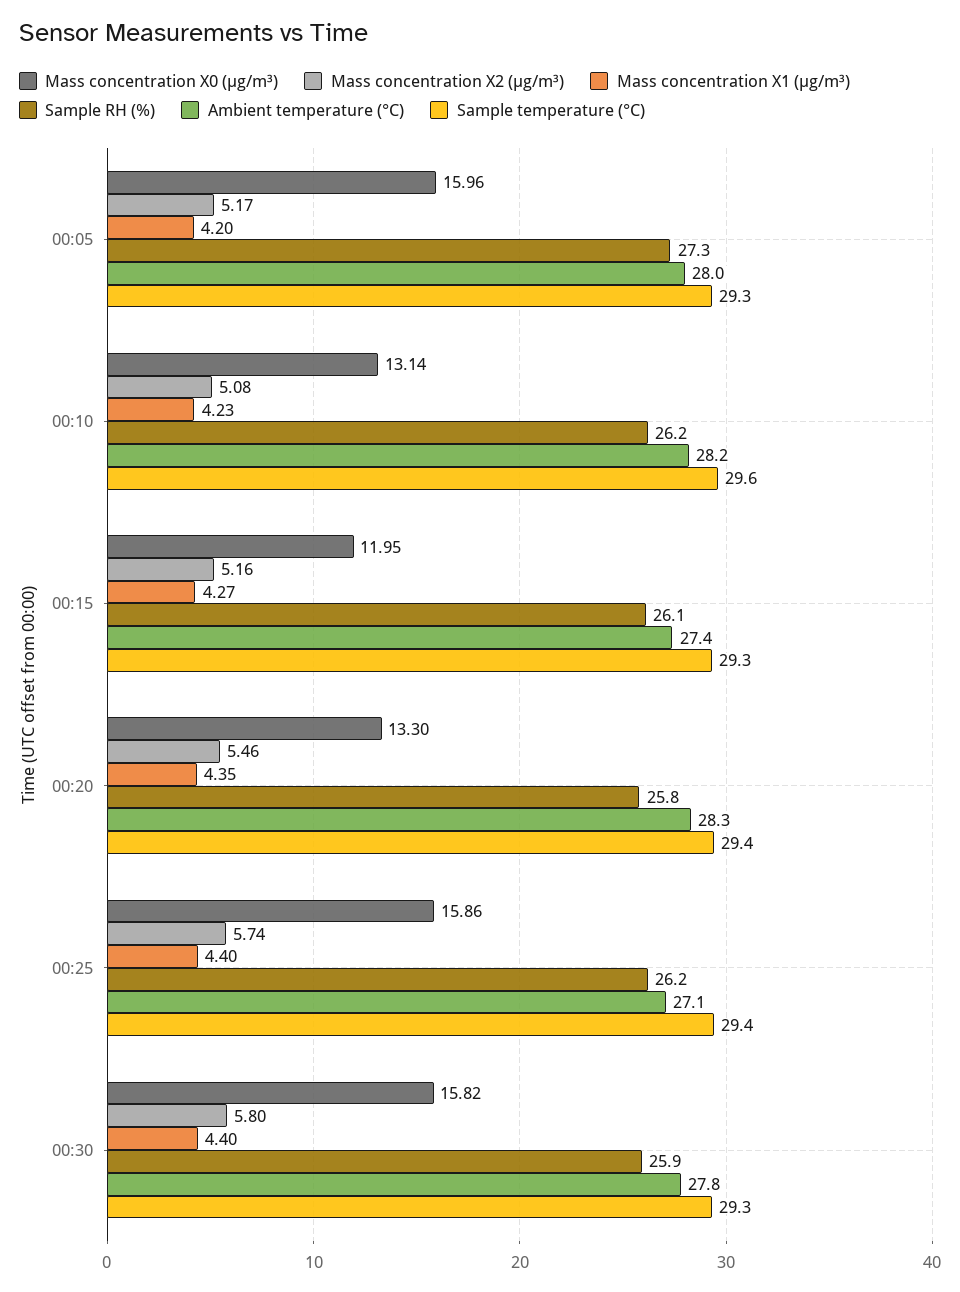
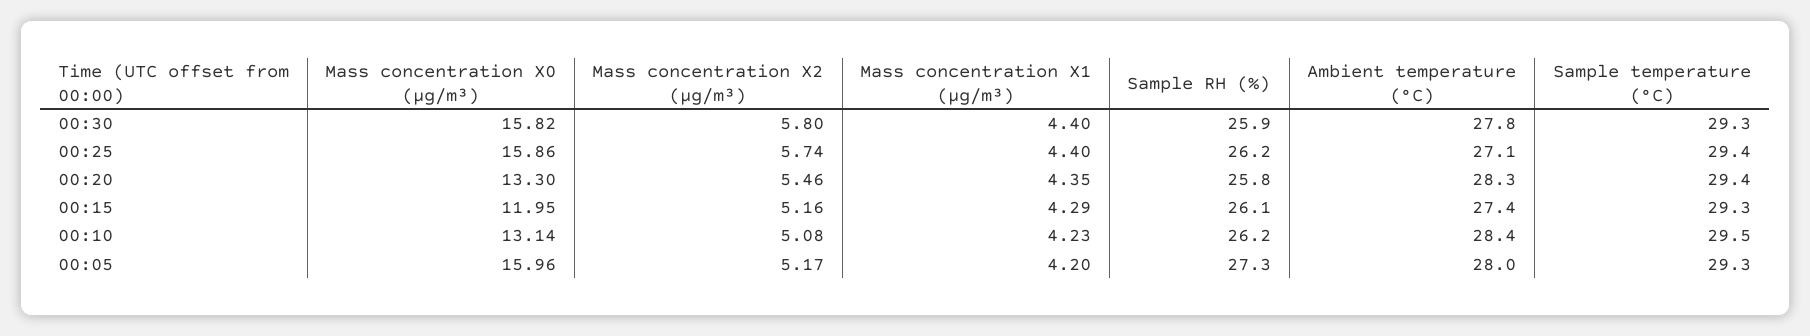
Ambient temperature (°C), 00:10: 28.2 -> 28.4
Sample temperature (°C), 00:10: 29.6 -> 29.5
Mass concentration X1 (μg/m³), 00:15: 4.27 -> 4.29

